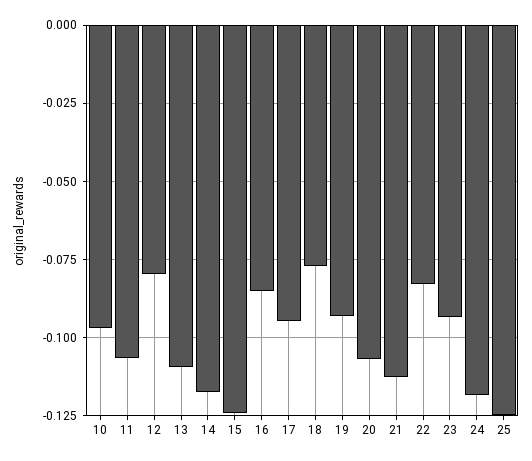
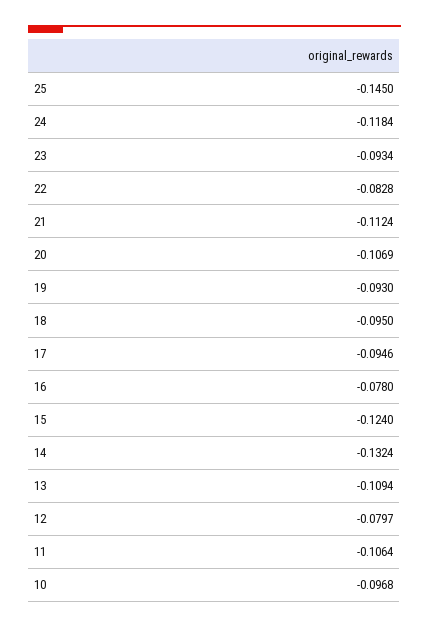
14: -0.1175 -> -0.1324
16: -0.085 -> -0.078
18: -0.0775 -> -0.095
25: -0.125 -> -0.145

